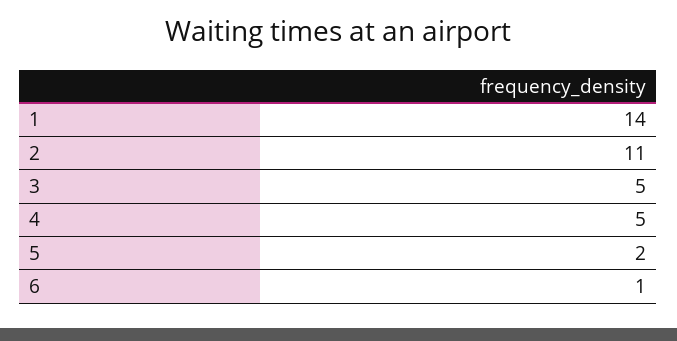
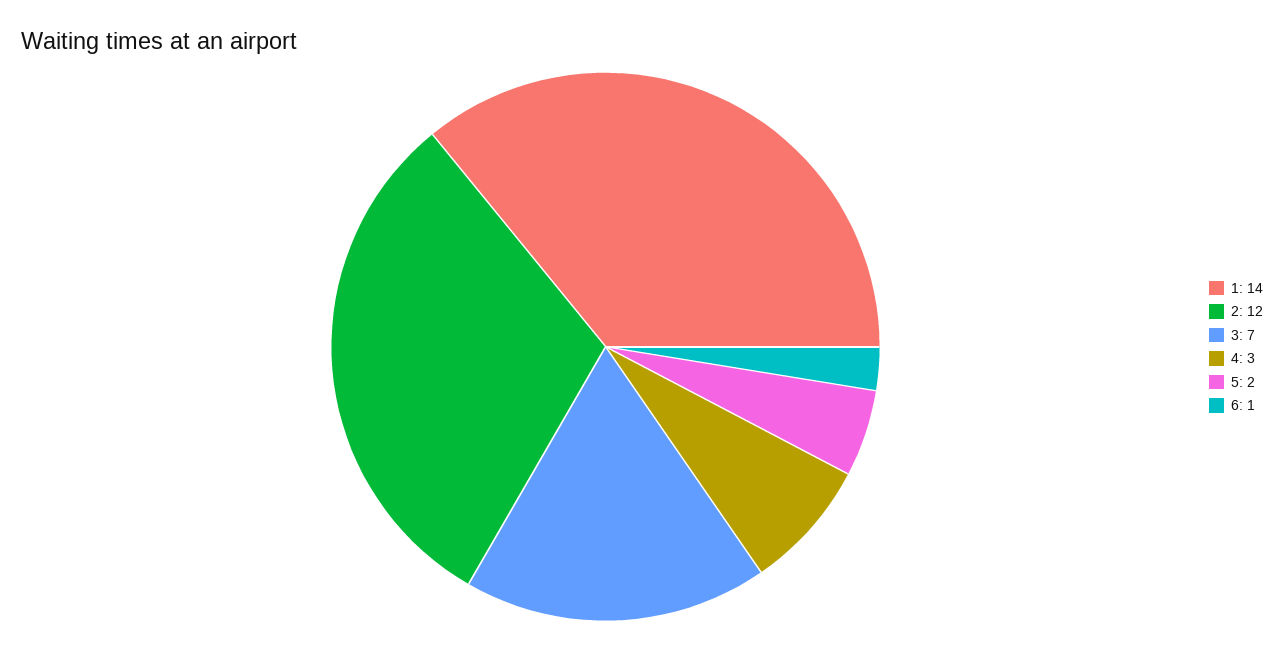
2: 11 -> 12
3: 5 -> 7
4: 5 -> 3

